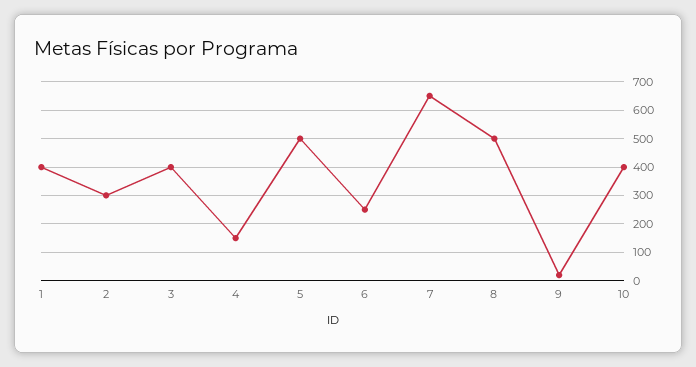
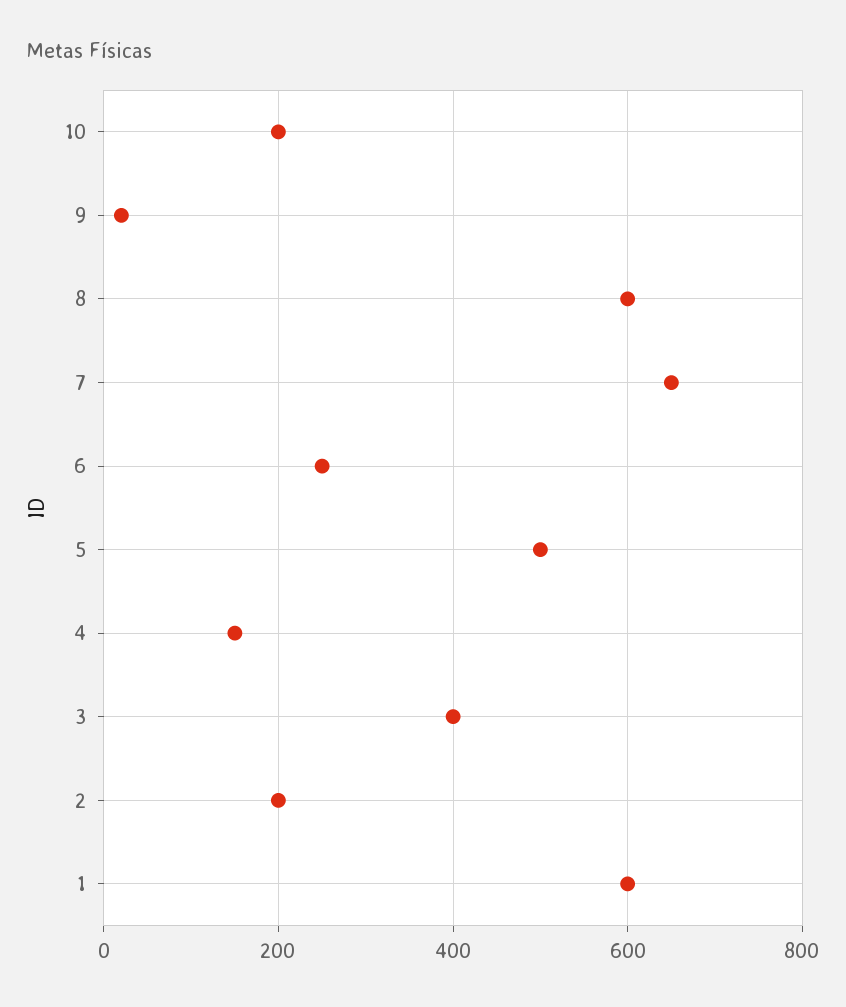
1: 400 -> 600
2: 300 -> 200
8: 500 -> 600
10: 400 -> 200

